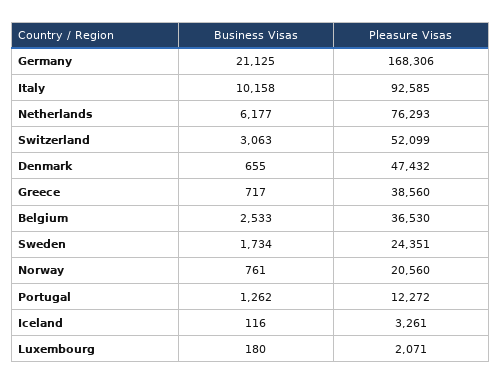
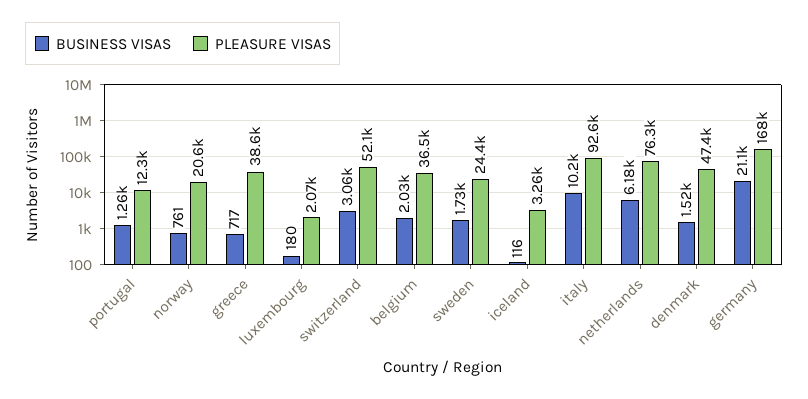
Business Visas, Denmark: 655 -> 1520
Business Visas, Belgium: 2533 -> 2030

